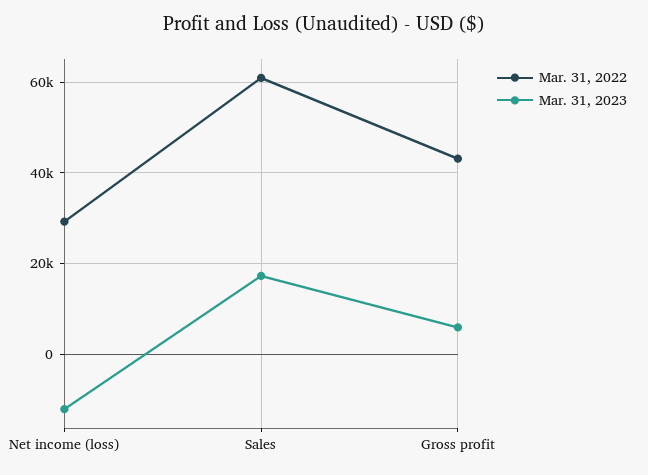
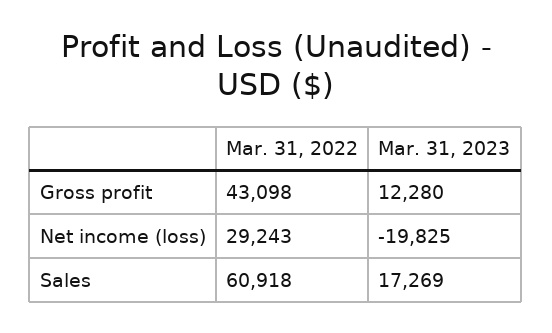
Mar. 31, 2023, Net income (loss): -12000 -> -19825
Mar. 31, 2023, Gross profit: 6000 -> 12280

